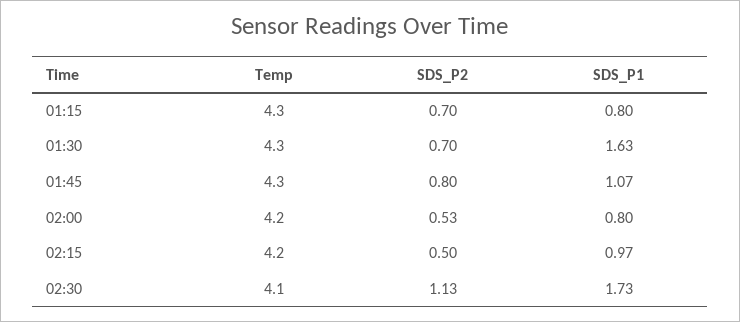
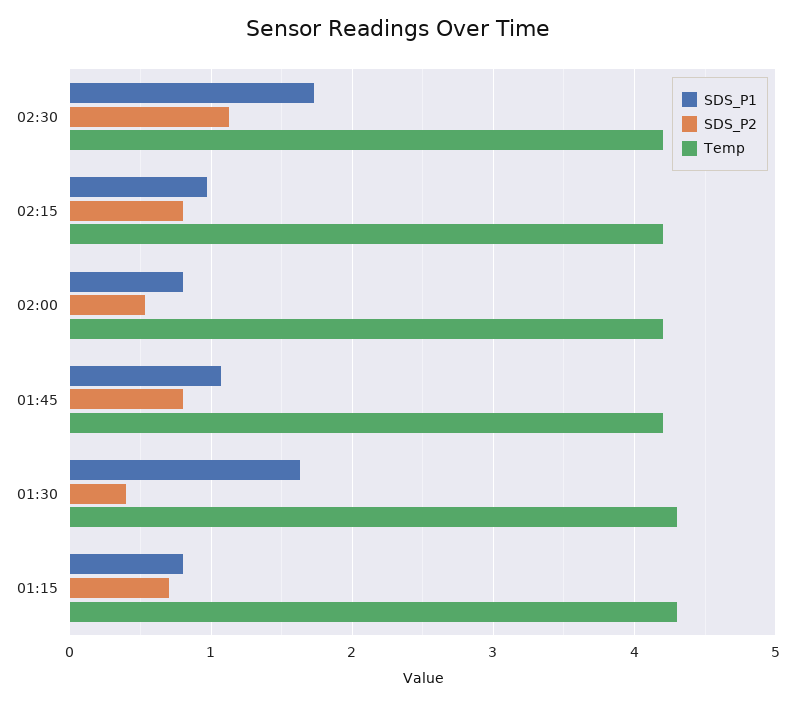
SDS_P2, 01:30: 0.7 -> 0.4
Temp, 01:45: 4.3 -> 4.2
SDS_P2, 02:15: 0.5 -> 0.8
Temp, 02:30: 4.1 -> 4.2

